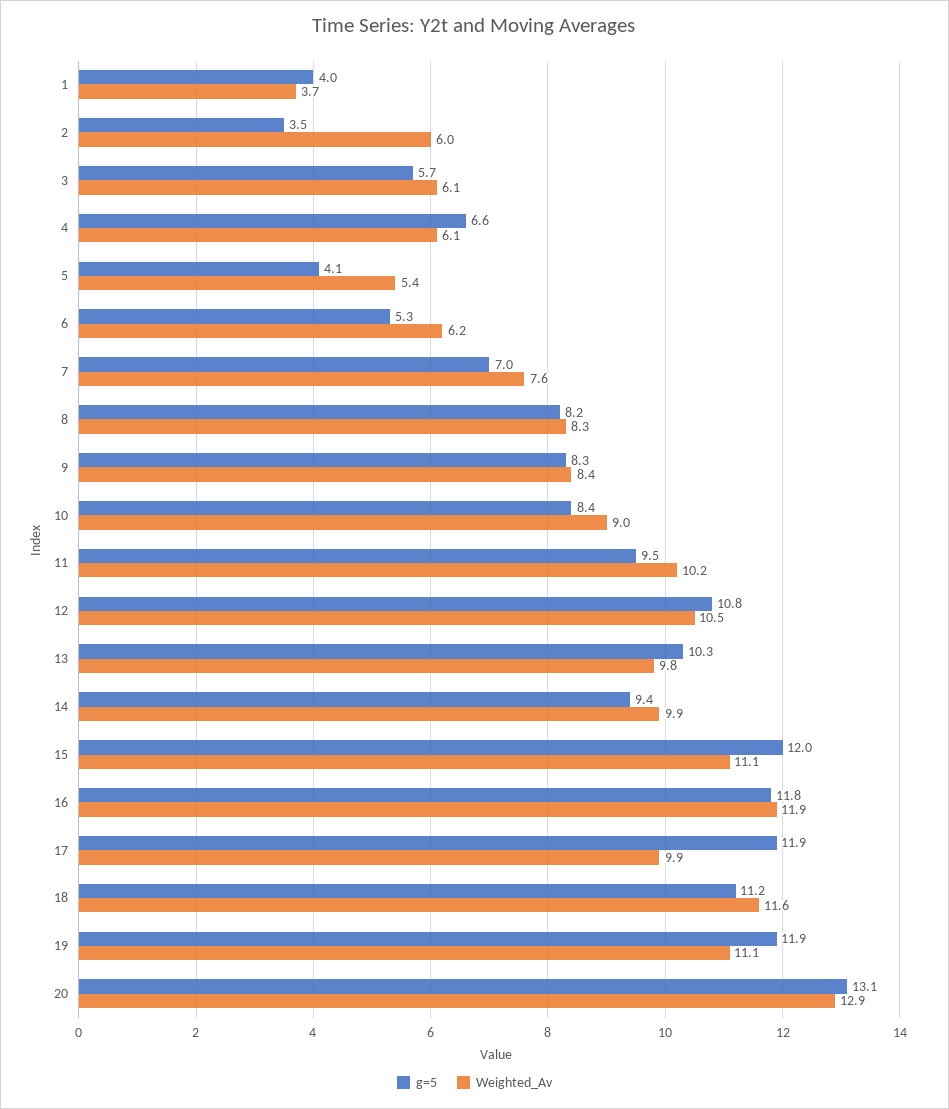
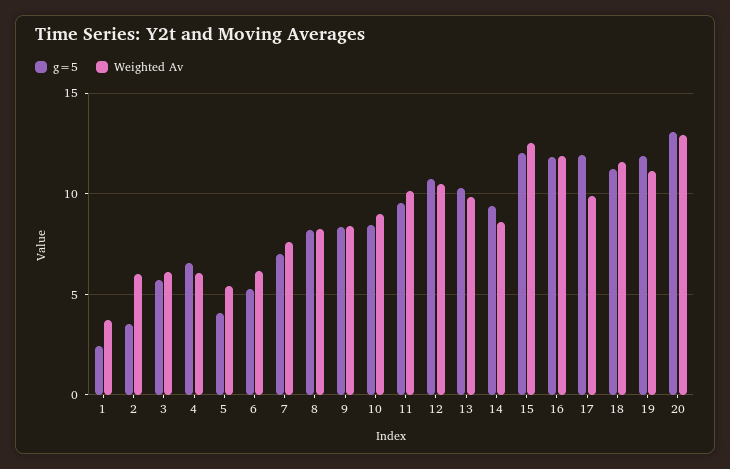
g=5, 1: 4 -> 2.5
Weighted_Av, 14: 9.9 -> 8.5
Weighted_Av, 15: 11.1 -> 12.5

